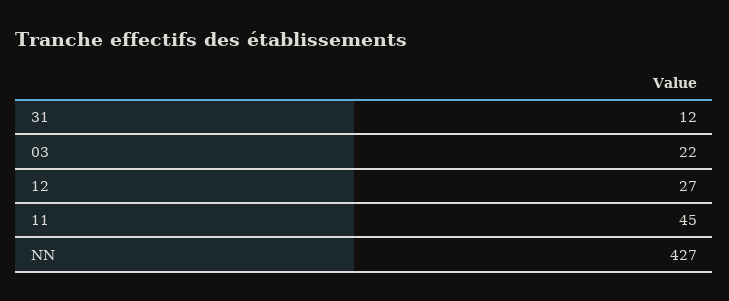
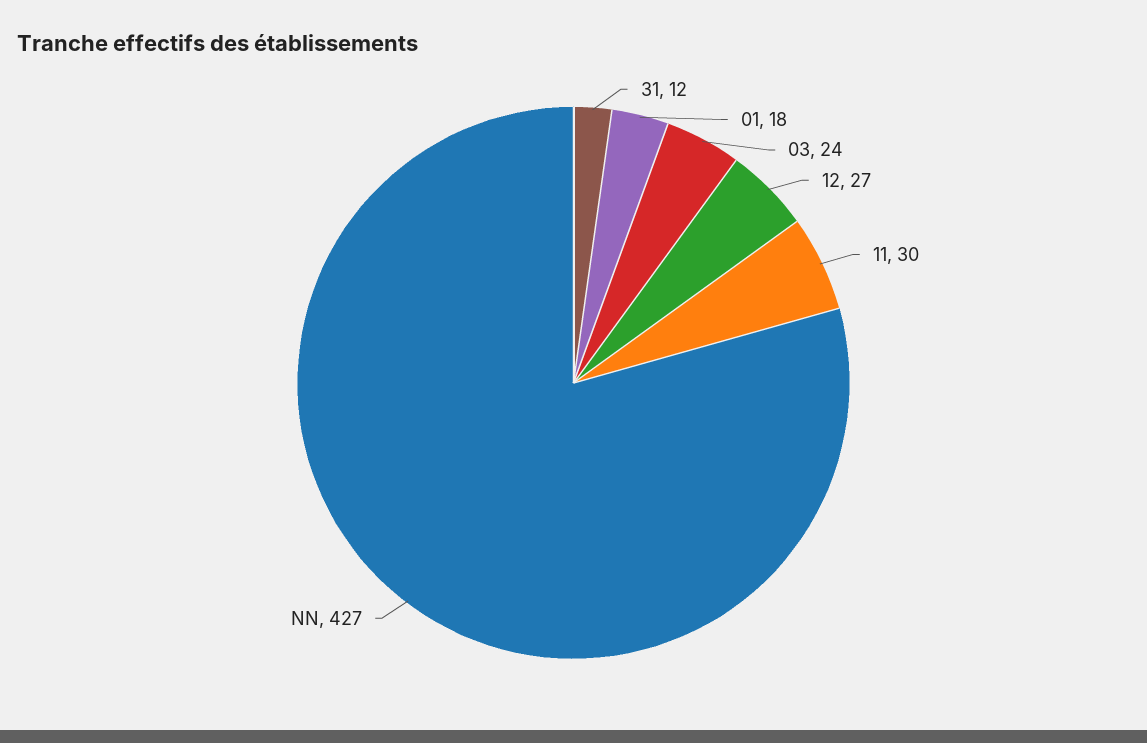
03: 22 -> 24
11: 45 -> 30
01: none -> 18

